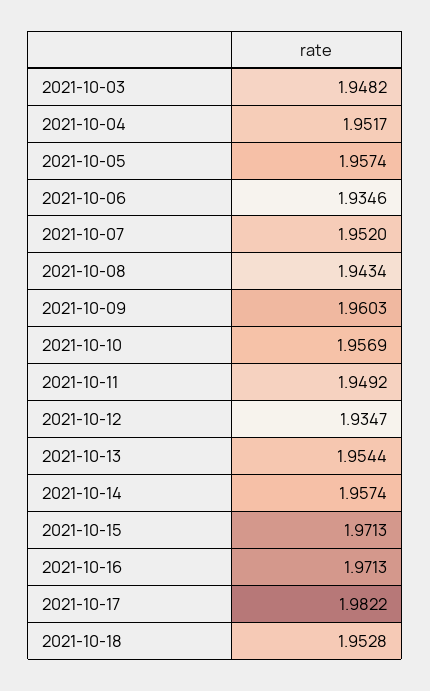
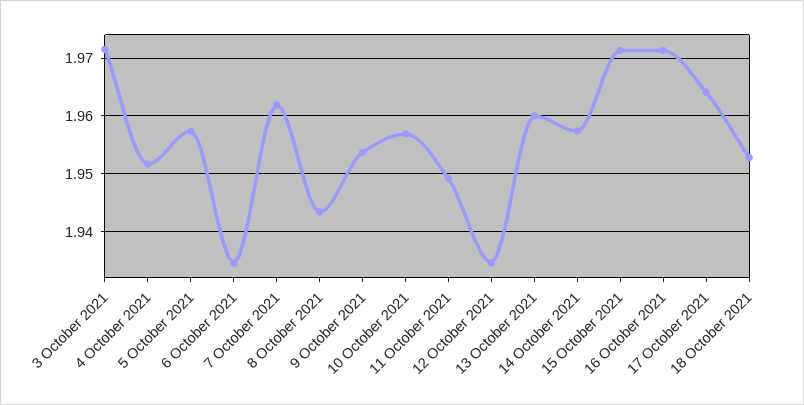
2021-10-03: 1.9482 -> 1.972
2021-10-07: 1.952 -> 1.962
2021-10-09: 1.9603 -> 1.954
2021-10-13: 1.9544 -> 1.96
2021-10-17: 1.9822 -> 1.964

